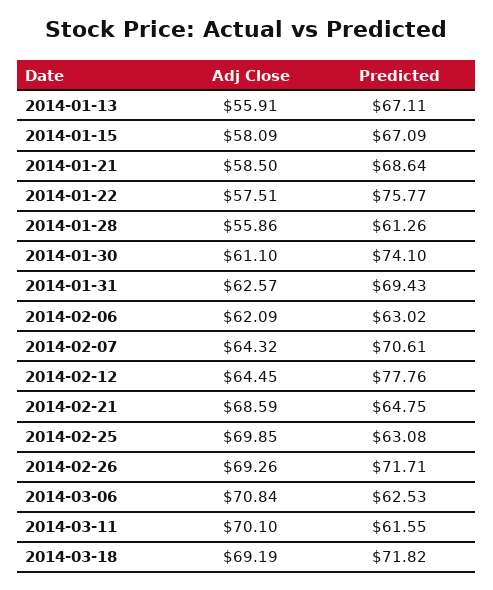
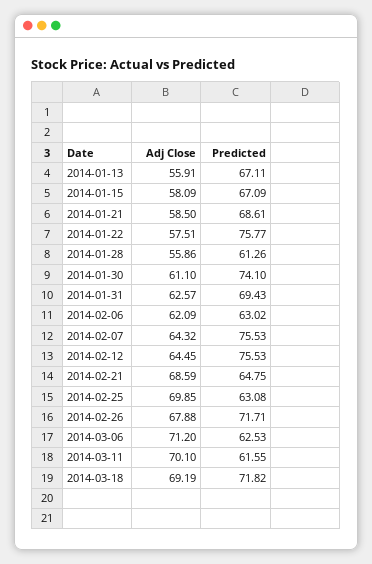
Predicted, 2014-01-21: 68.64 -> 68.61
Predicted, 2014-02-07: 70.61 -> 75.53
Predicted, 2014-02-12: 77.76 -> 75.53
Adj Close, 2014-02-26: 69.26 -> 67.88
Adj Close, 2014-03-06: 70.84 -> 71.2

